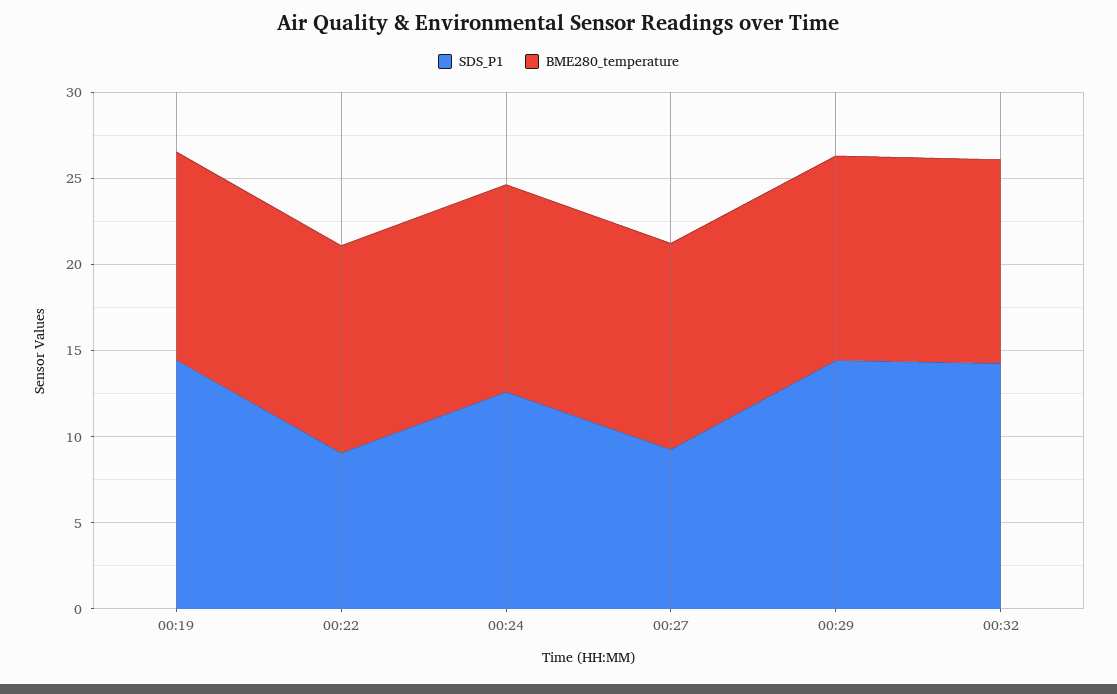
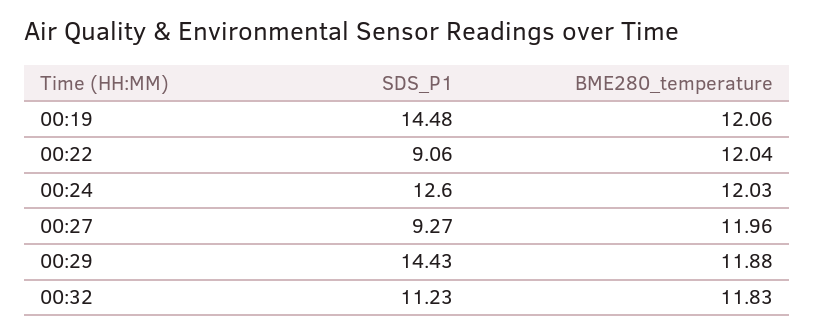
SDS_P1, 00:32: 14 -> 11.23

